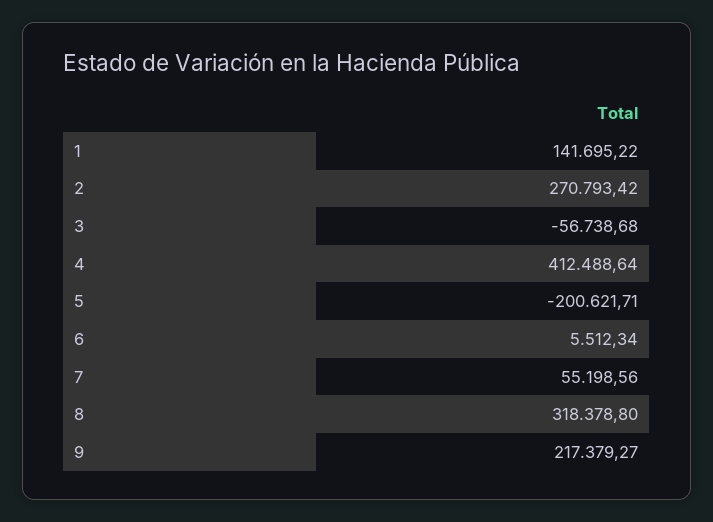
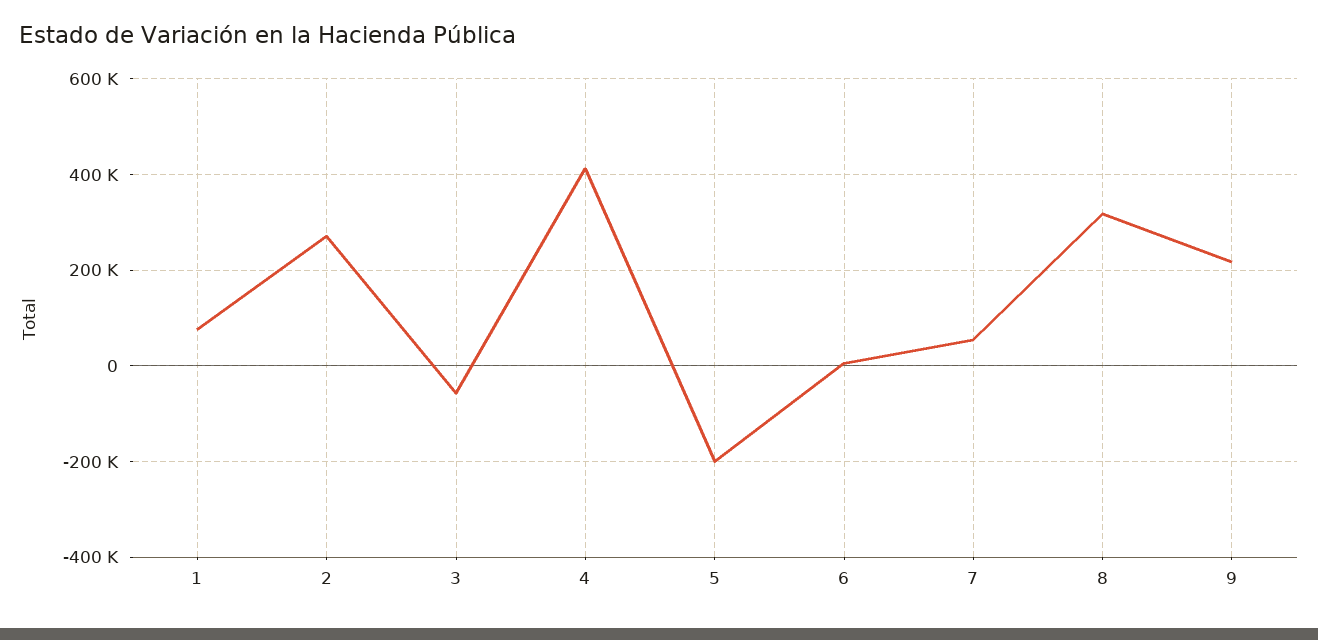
1: 141695.22 -> 80000

